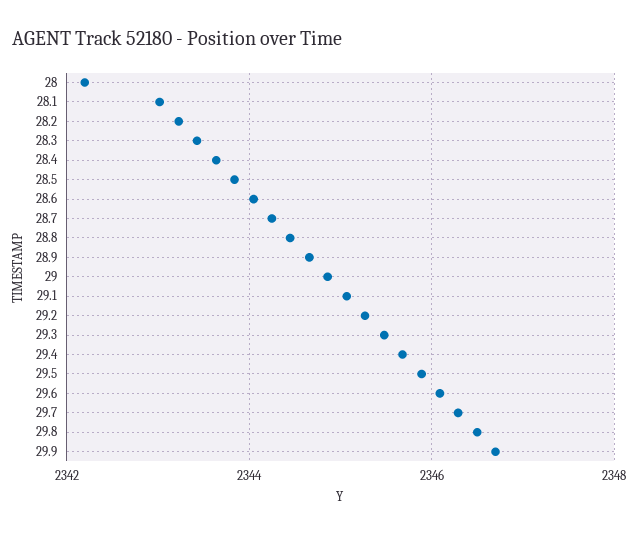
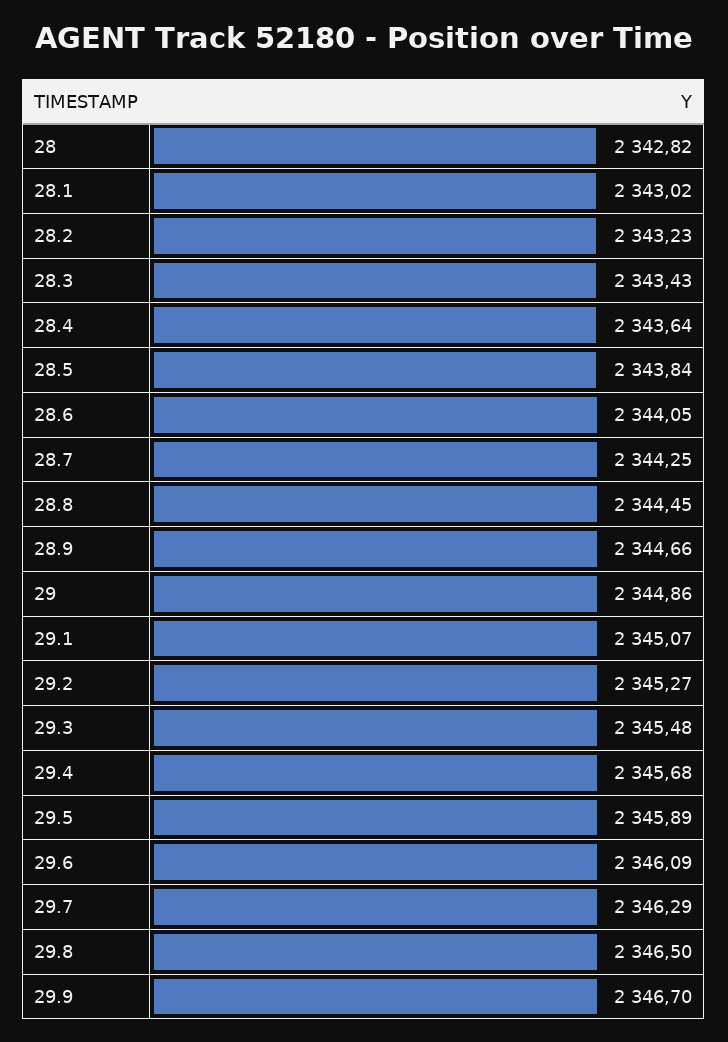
28: 2342.2 -> 2342.82

